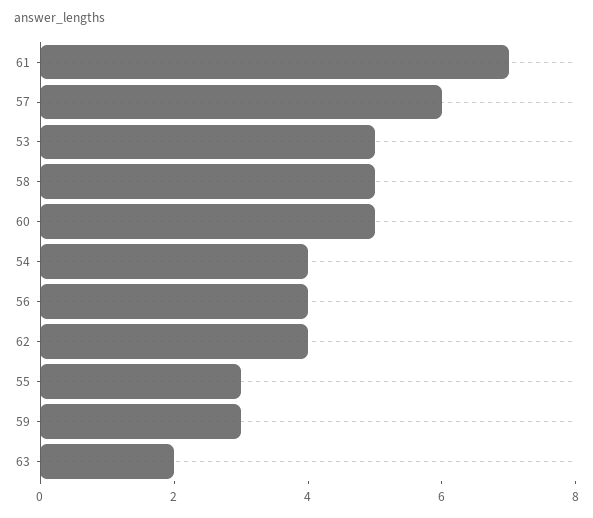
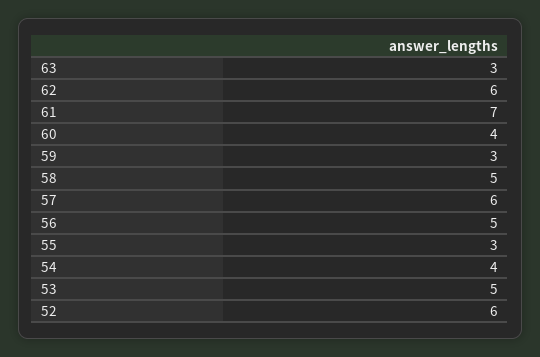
60: 5 -> 4
56: 4 -> 5
62: 4 -> 6
63: 2 -> 3
52: none -> 6

